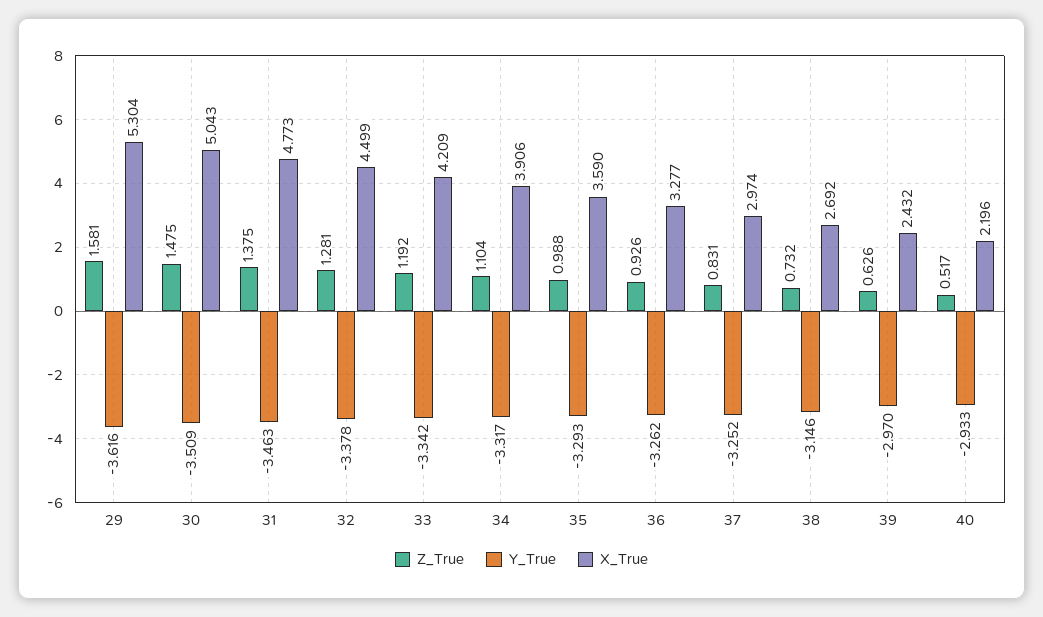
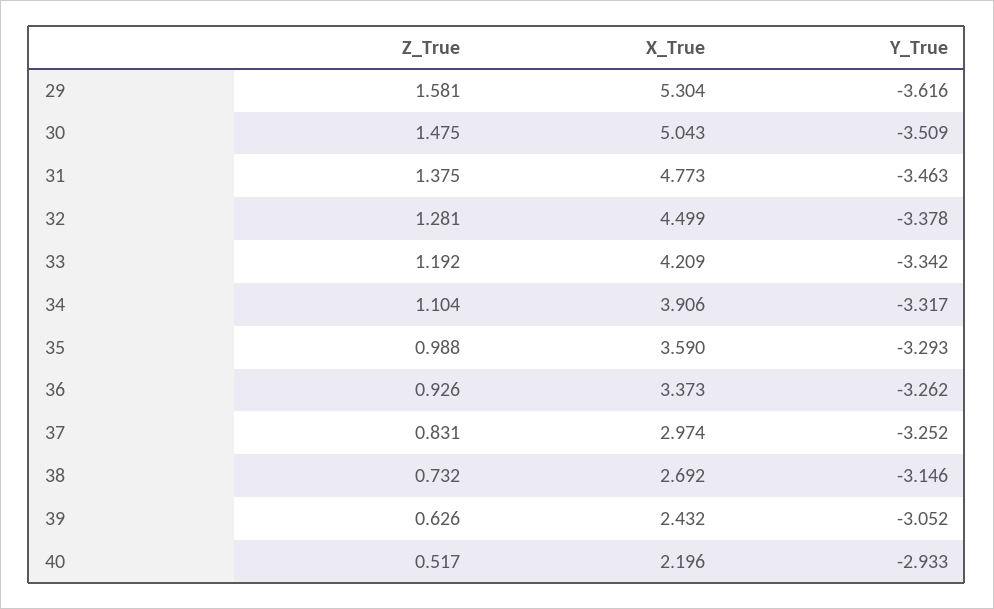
X_True, 36: 3.277 -> 3.373
Y_True, 39: -2.97 -> -3.052

